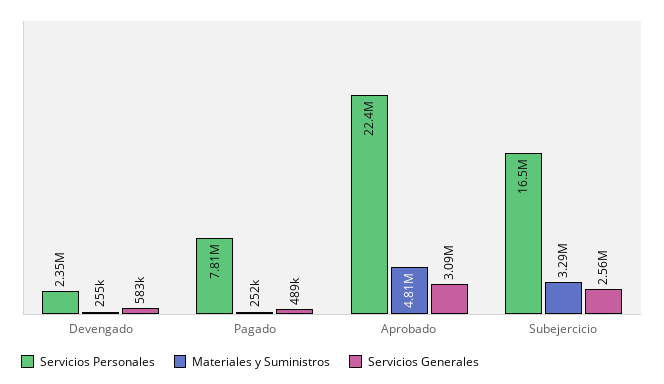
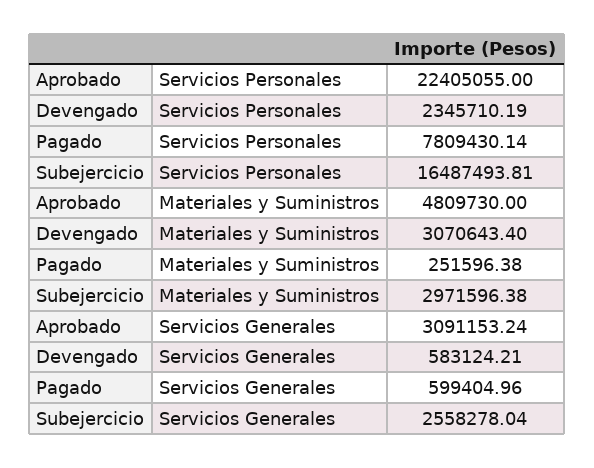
Materiales y Suministros, Devengado: 255000 -> 3070643.4
Servicios Generales, Pagado: 489000 -> 599404.96
Materiales y Suministros, Subejercicio: 3290000 -> 2971596.38

